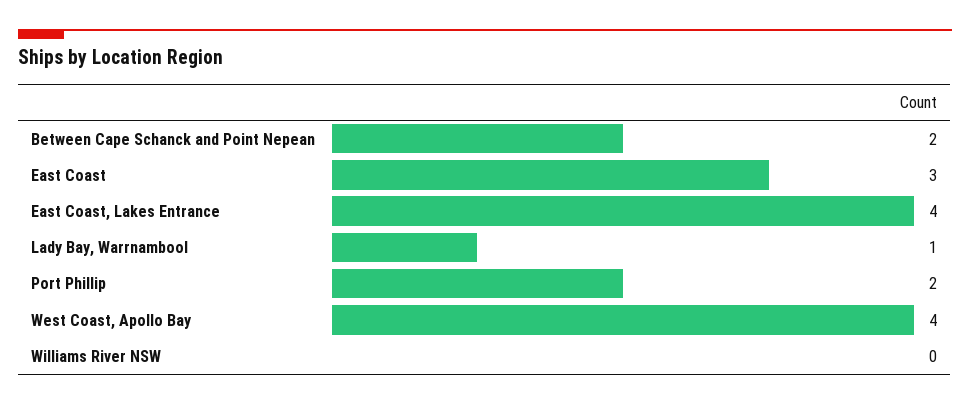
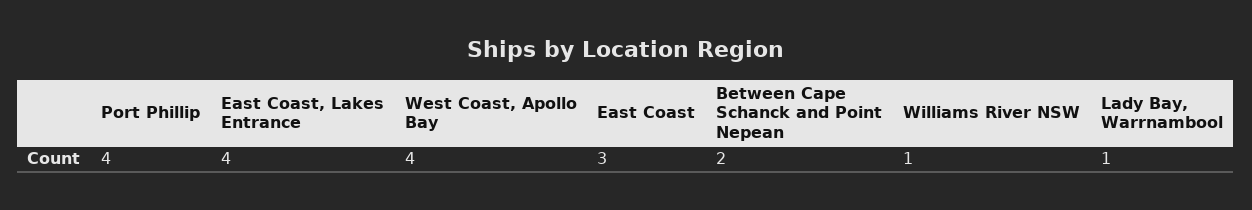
Port Phillip: 2 -> 4
Williams River NSW: 0 -> 1

